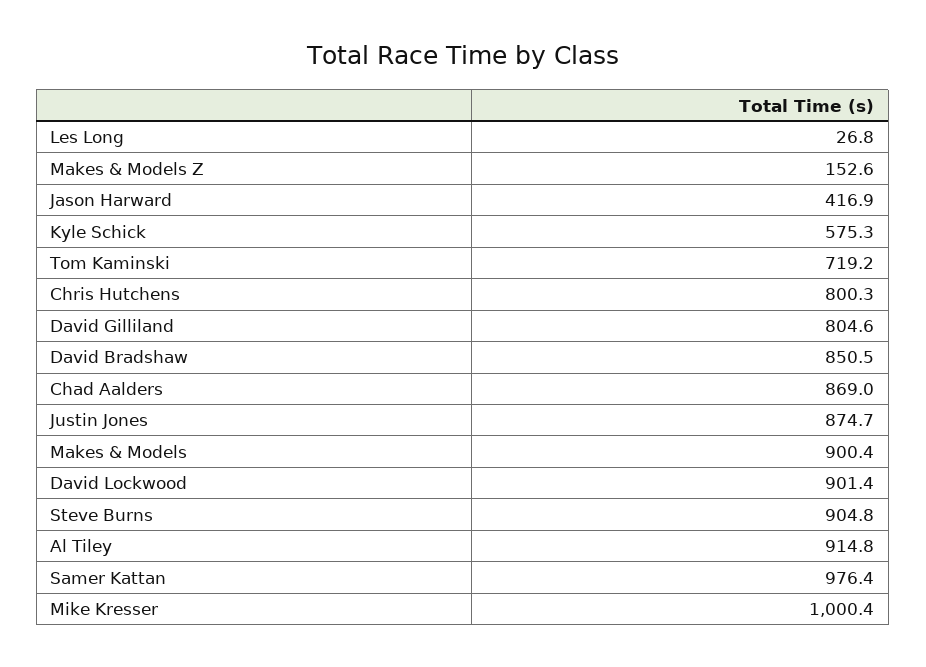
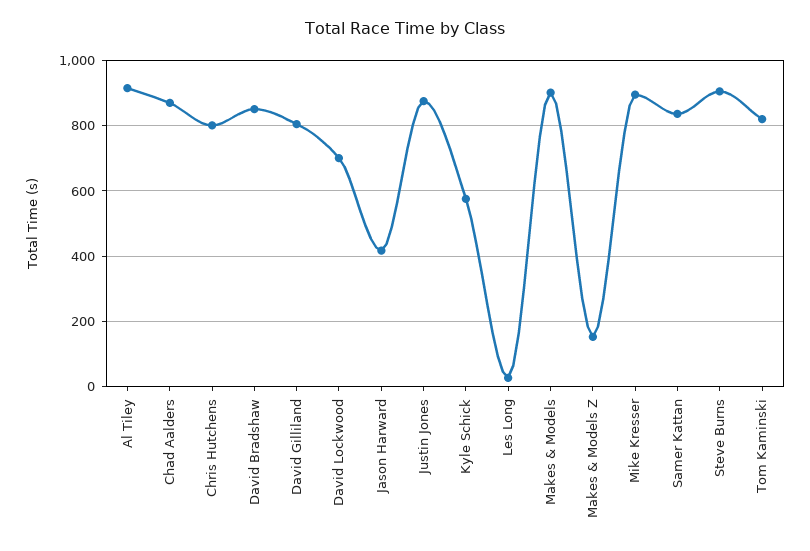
Tom Kaminski: 719.2 -> 820
David Lockwood: 901.4 -> 700
Samer Kattan: 976.4 -> 840
Mike Kresser: 1000.4 -> 900

